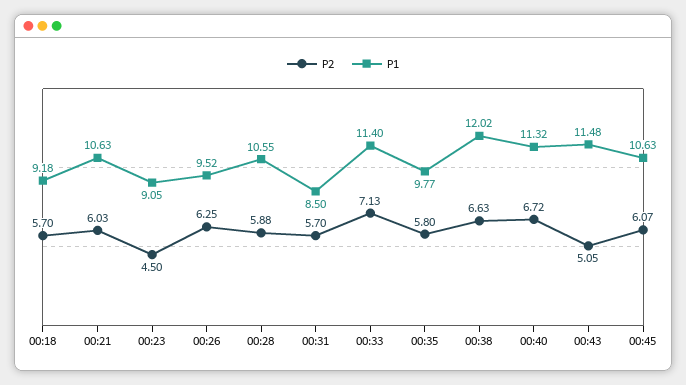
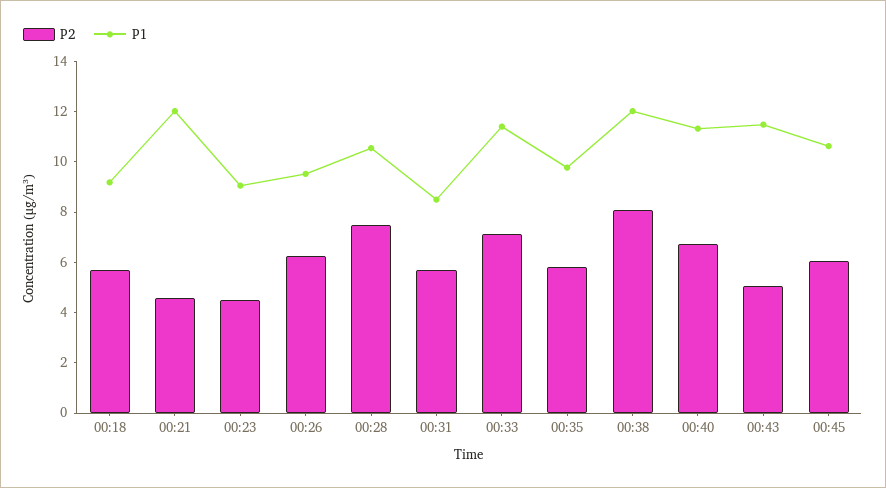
P2, 00:21: 6.03 -> 4.5
P1, 00:21: 10.63 -> 12
P2, 00:28: 5.88 -> 7.5
P2, 00:38: 6.63 -> 8

